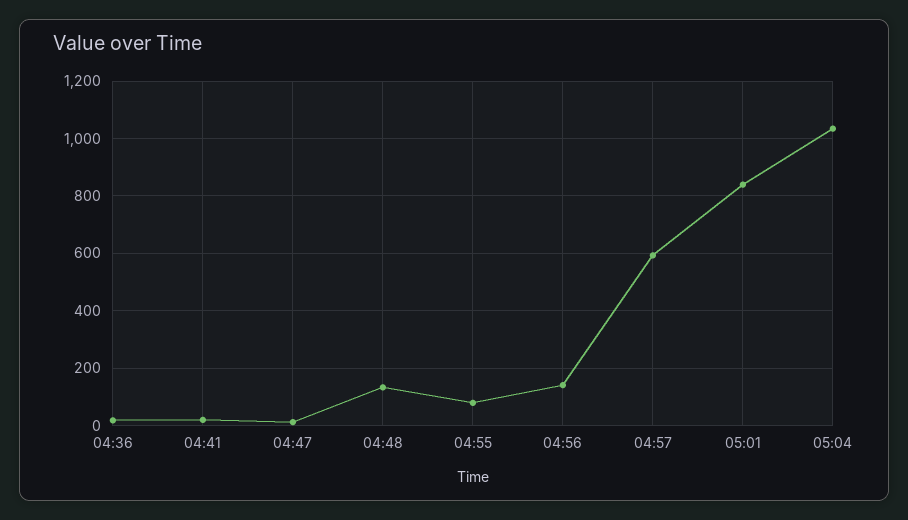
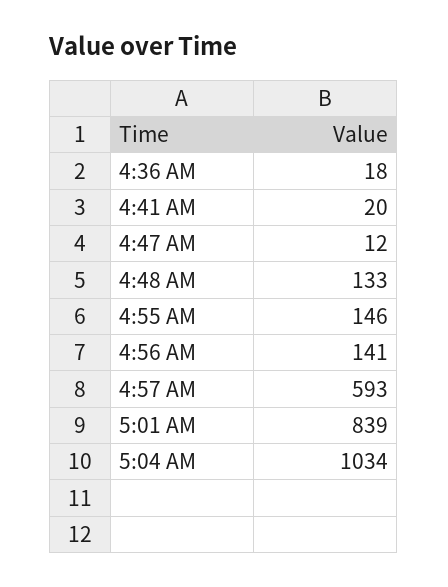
04:55: 75 -> 146

